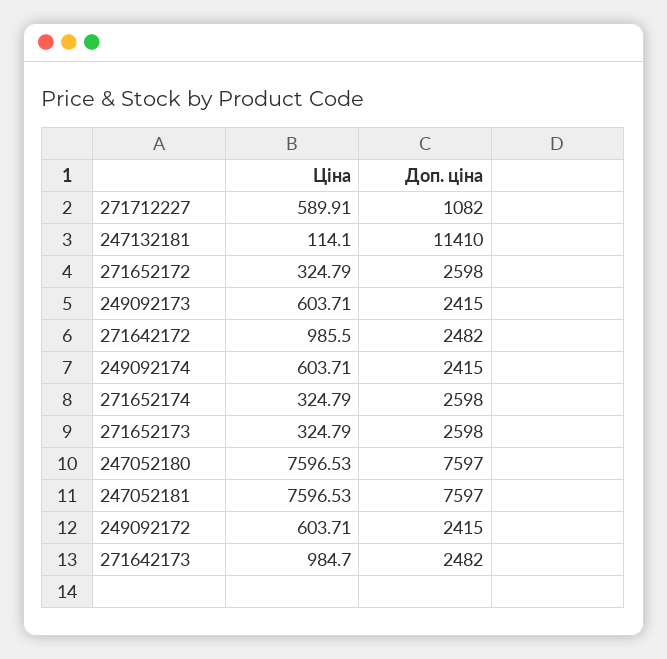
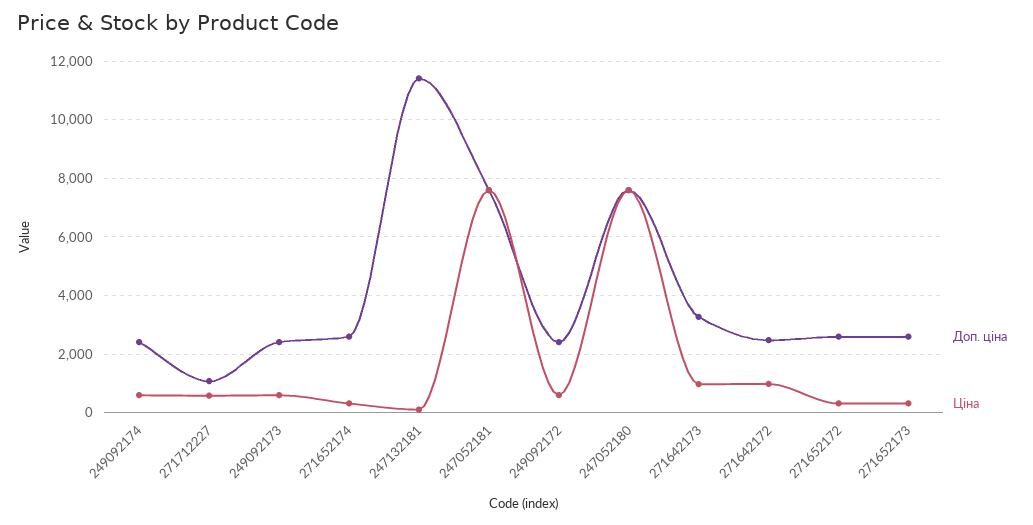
Доп. ціна, 271642173: 2482 -> 3250

